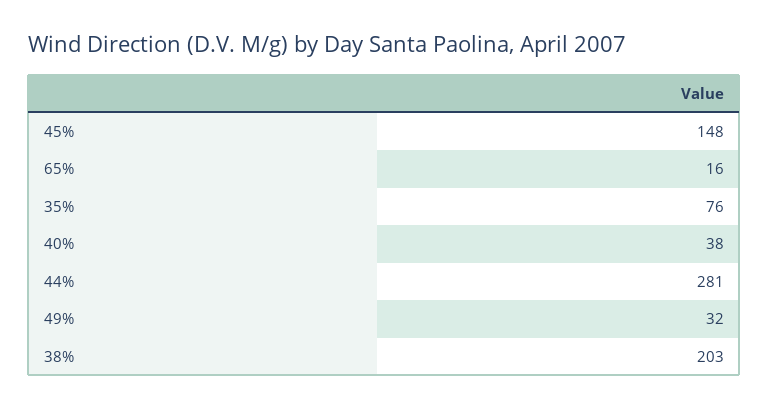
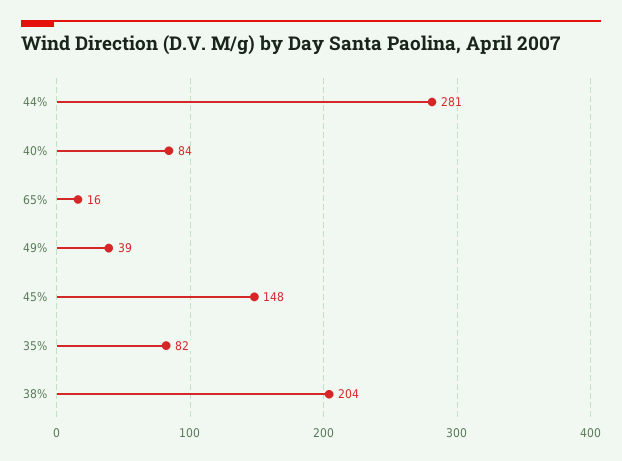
35%: 76 -> 82
40%: 38 -> 84
49%: 32 -> 39
38%: 203 -> 204

